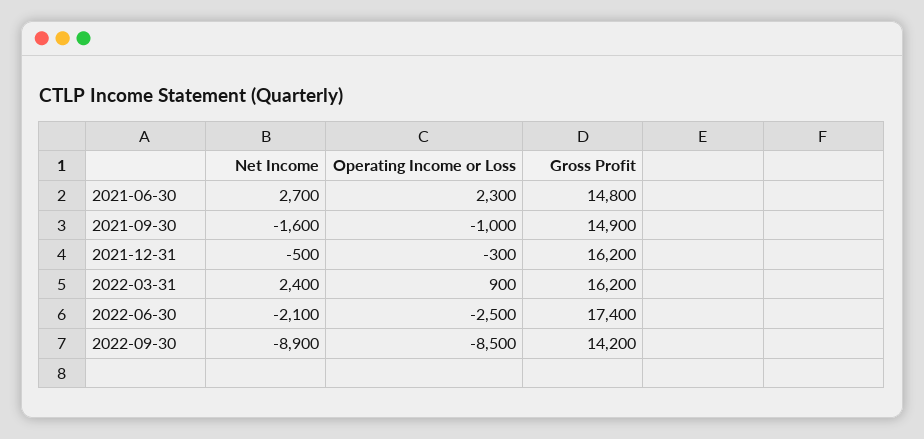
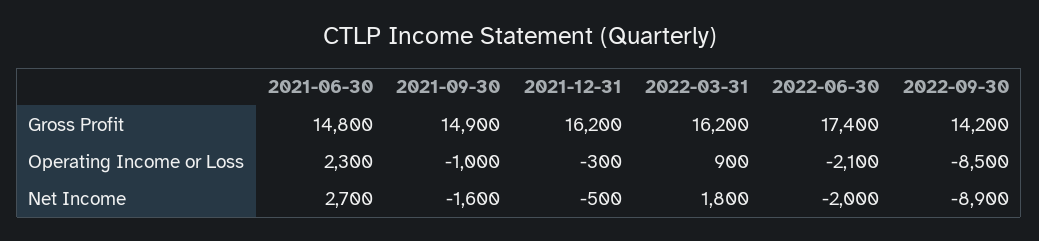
Net Income, 2022-03-31: 2400 -> 1800
Net Income, 2022-06-30: -2100 -> -2000
Operating Income or Loss, 2022-06-30: -2500 -> -2100

